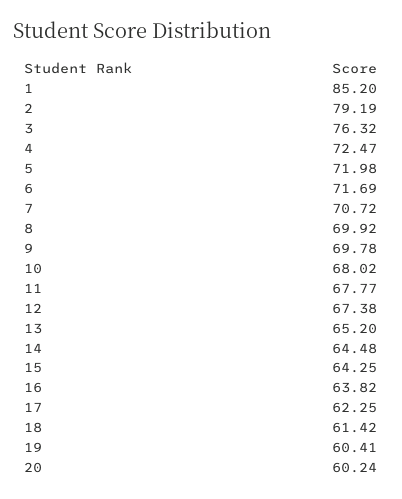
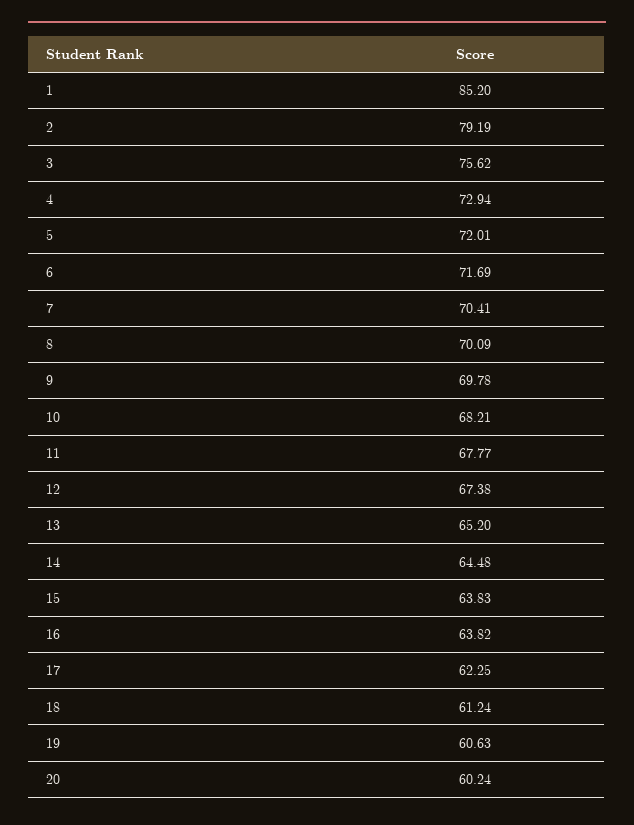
3: 76.32 -> 75.62
4: 72.47 -> 72.94
5: 71.98 -> 72.01
7: 70.72 -> 70.41
8: 69.92 -> 70.09
10: 68.02 -> 68.21
15: 64.25 -> 63.83
18: 61.42 -> 61.24
19: 60.41 -> 60.63

